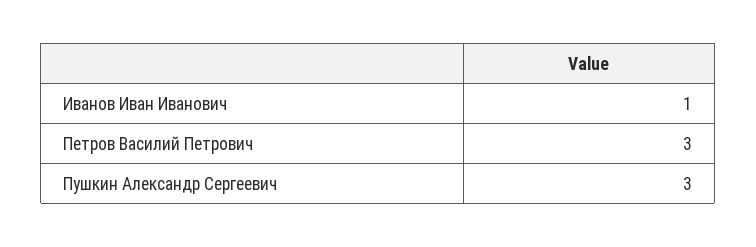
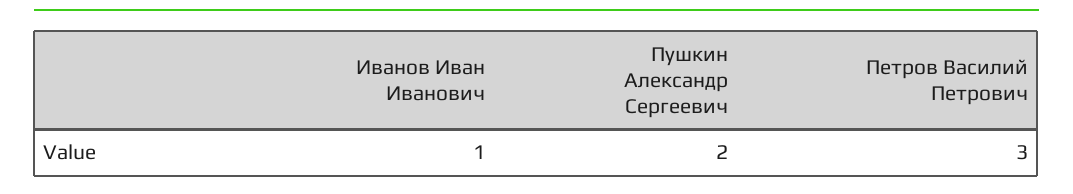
Пушкин Александр Сергеевич: 3 -> 2

